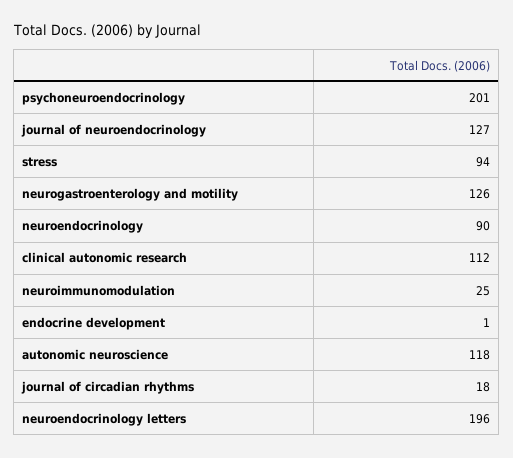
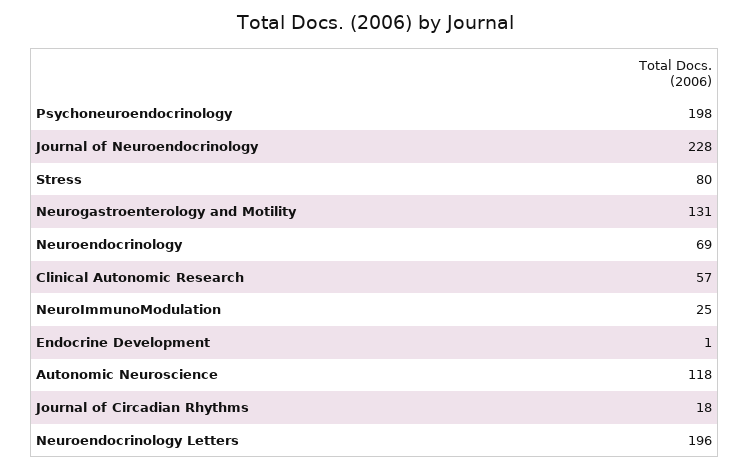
psychoneuroendocrinology: 201 -> 198
journal of neuroendocrinology: 127 -> 228
stress: 94 -> 80
neurogastroenterology and motility: 126 -> 131
neuroendocrinology: 90 -> 69
clinical autonomic research: 112 -> 57

